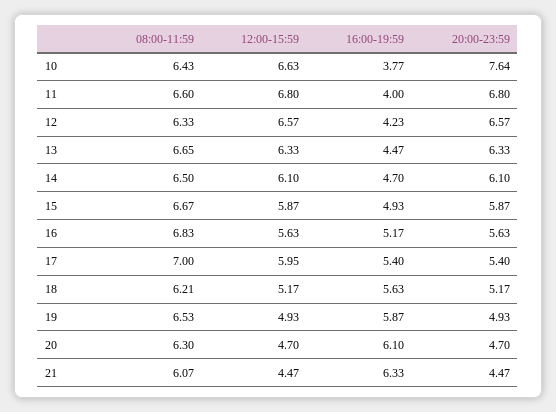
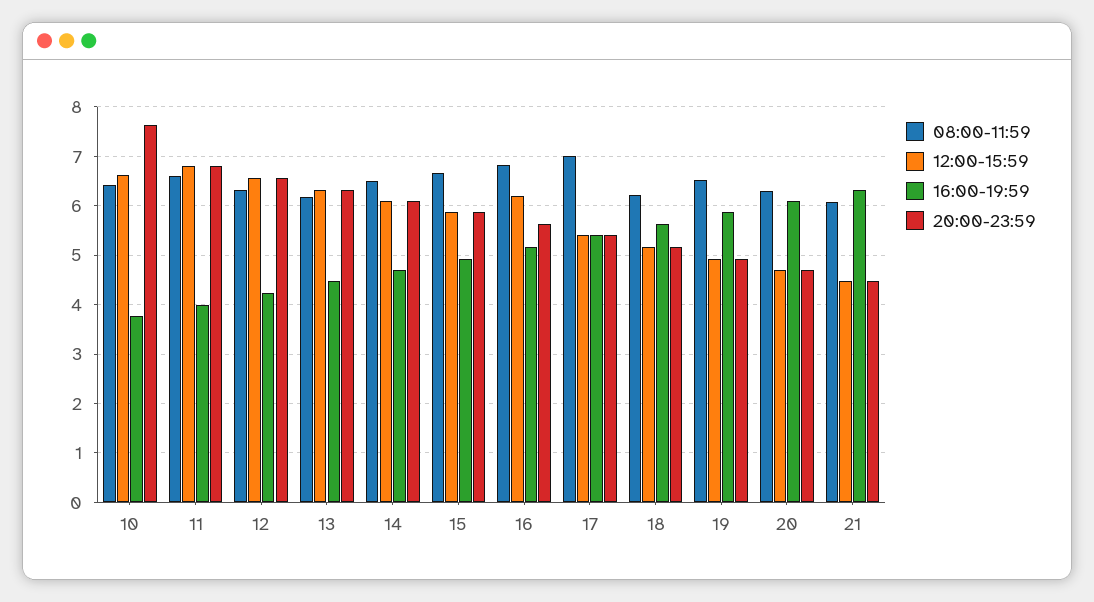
08:00-11:59, 13: 6.65 -> 6.2
12:00-15:59, 16: 5.63 -> 6.2
12:00-15:59, 17: 5.95 -> 5.4

